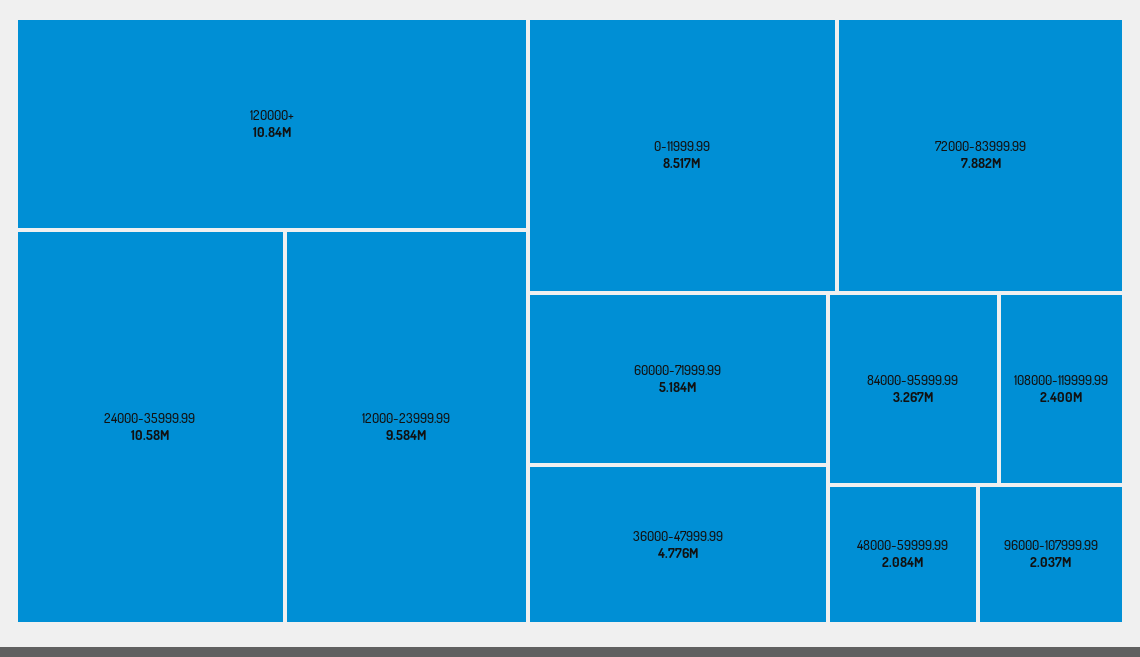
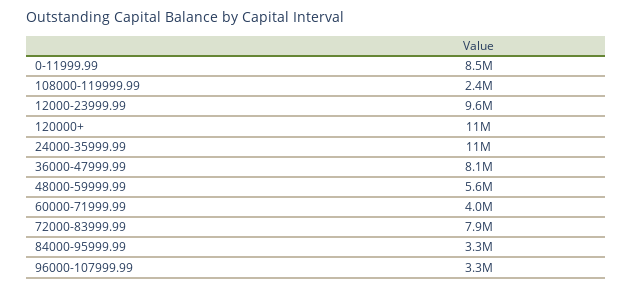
60000-71999.99: 5184000 -> 4000000
36000-47999.99: 4776000 -> 8100000
48000-59999.99: 2084000 -> 5600000
96000-107999.99: 2037000 -> 3300000

